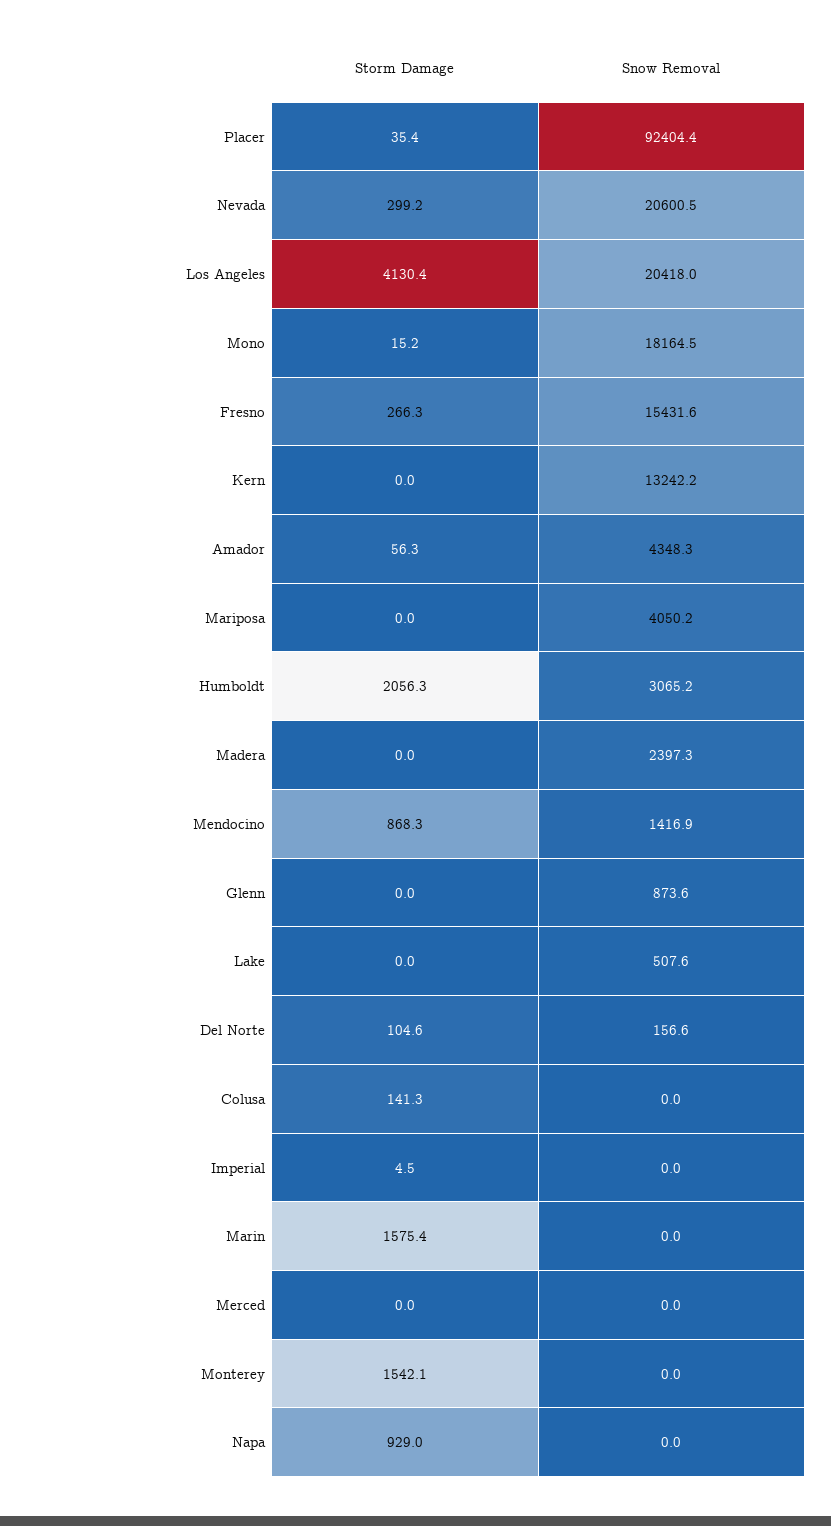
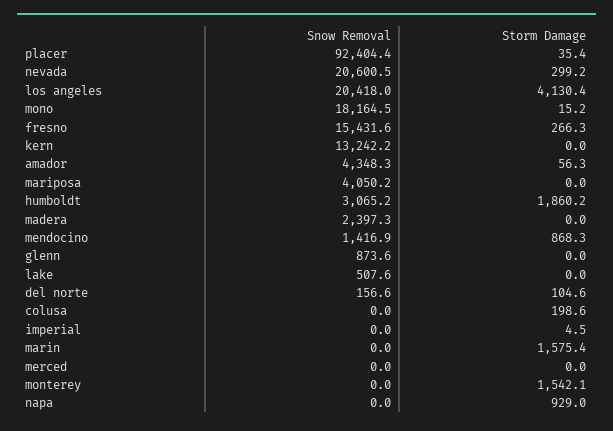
Storm Damage, Humboldt: 2056.3 -> 1860.2
Storm Damage, Colusa: 141.3 -> 198.6

